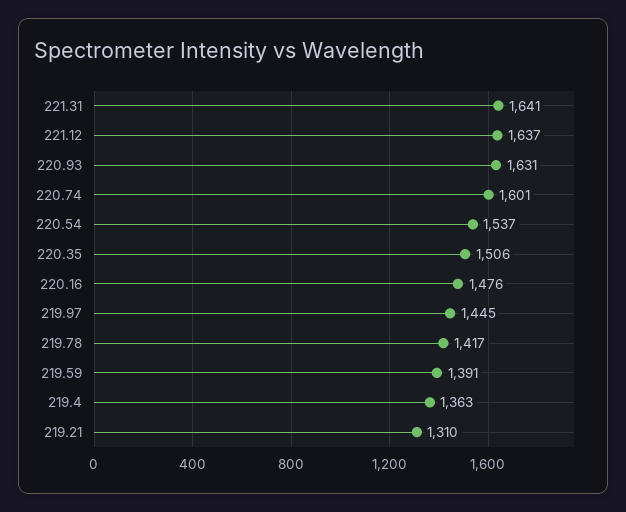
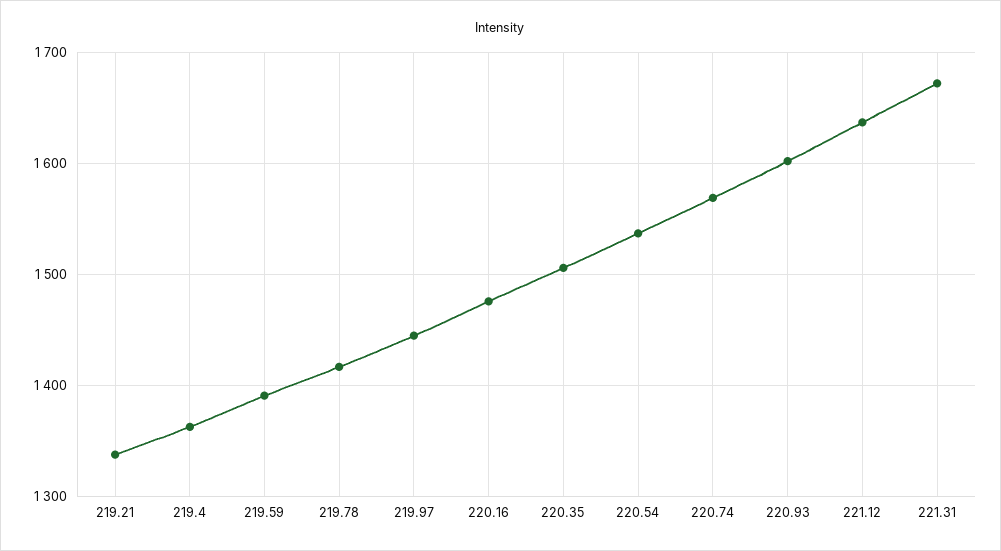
221.31: 1641 -> 1670
220.93: 1631 -> 1600
220.74: 1601 -> 1570
219.21: 1310 -> 1340

